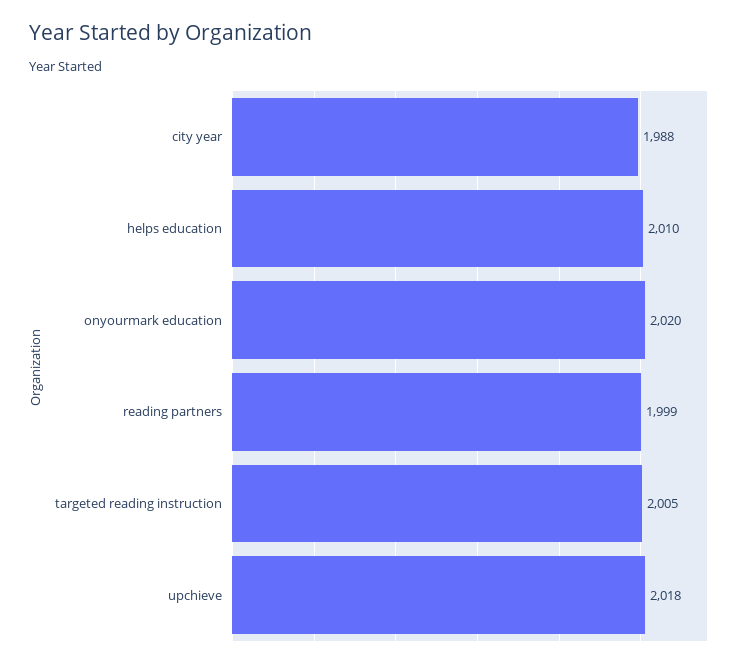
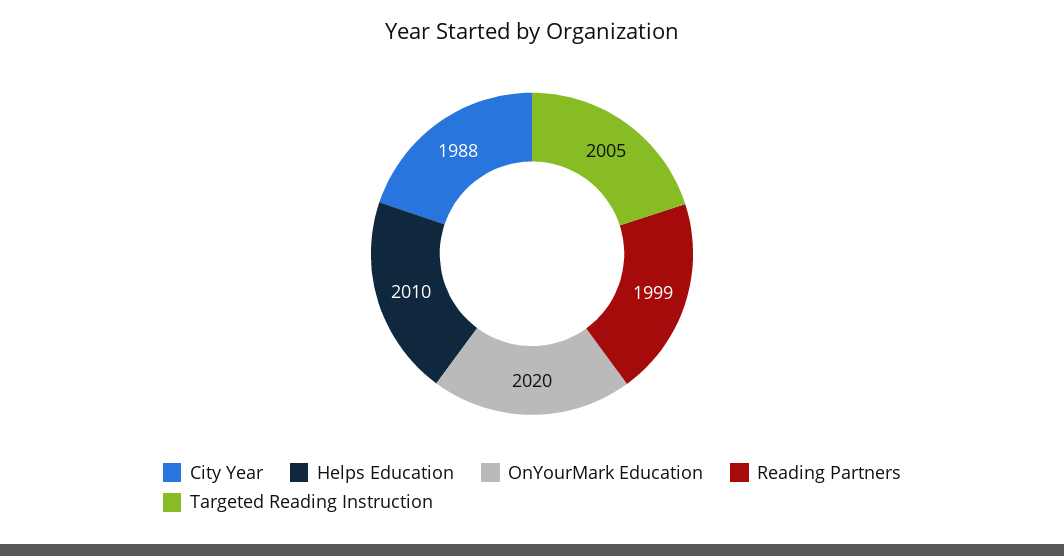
upchieve: 2018 -> none

